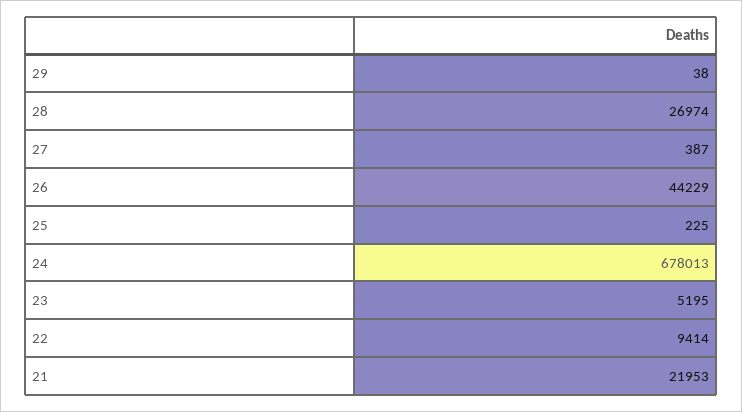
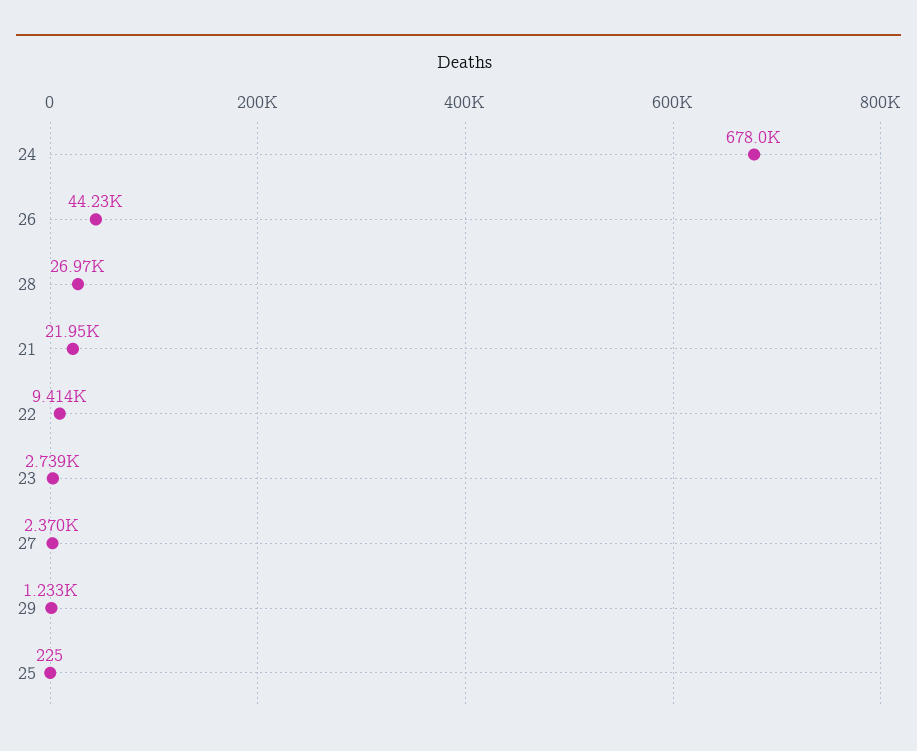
29: 38 -> 1233
27: 387 -> 2370
23: 5195 -> 2739

